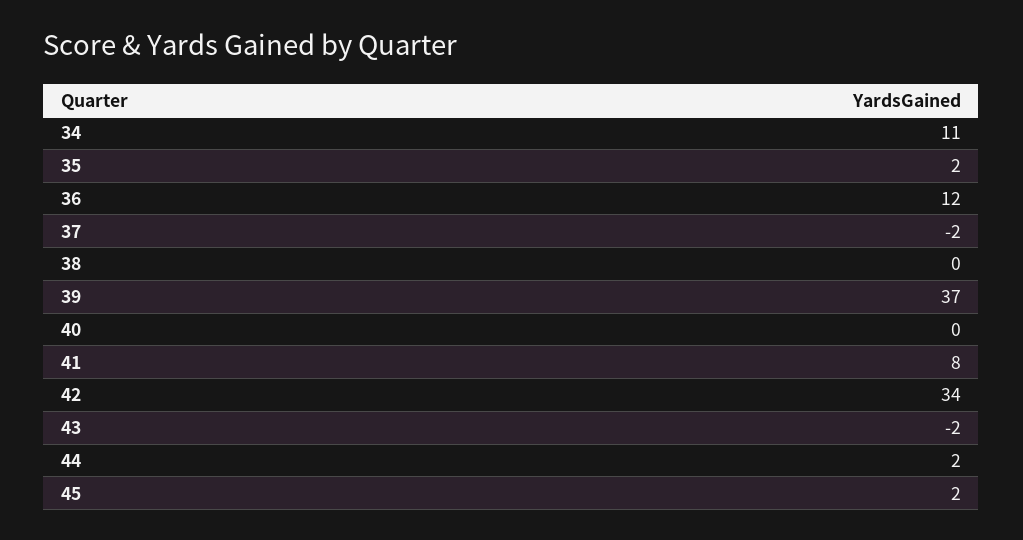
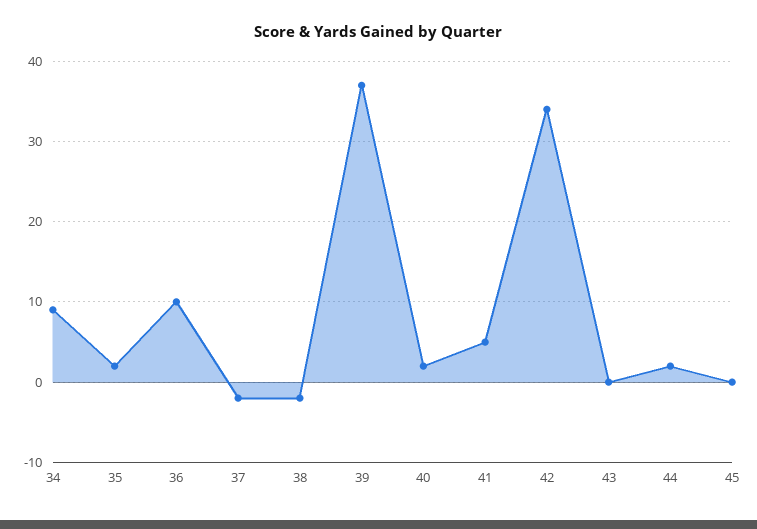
34: 11 -> 9
36: 12 -> 10
38: 0 -> -2
40: 0 -> 2
41: 8 -> 5
43: -2 -> 0
45: 2 -> 0

